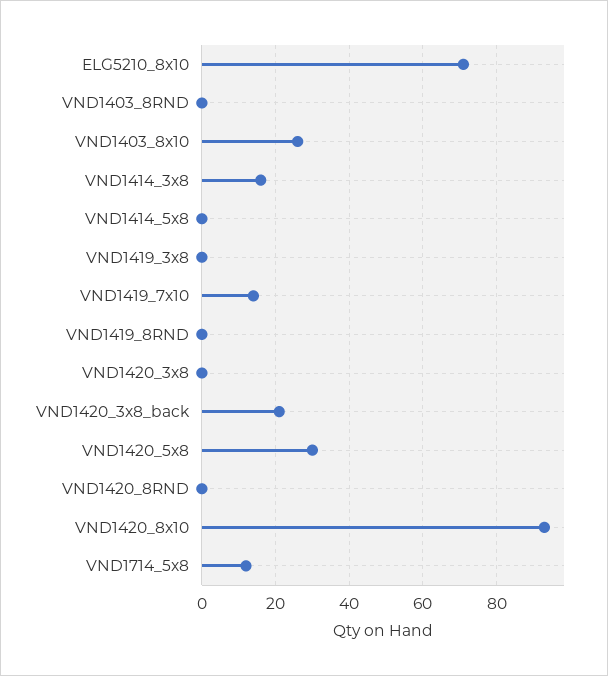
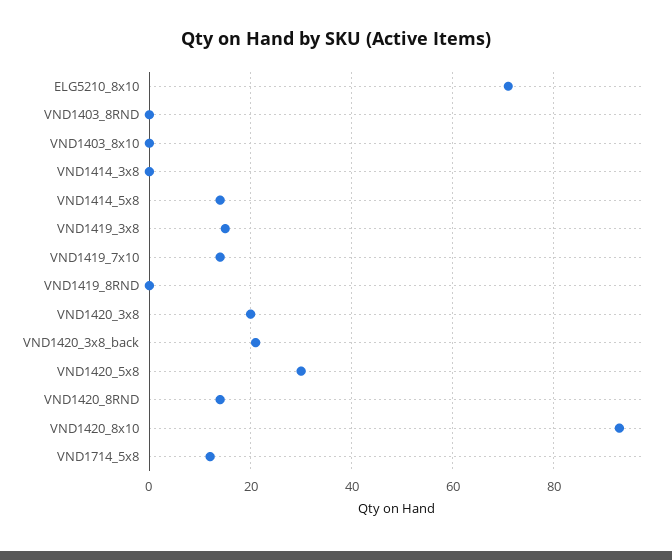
VND1403_8x10: 25 -> 0
VND1414_3x8: 15 -> 0
VND1414_5x8: 0 -> 15
VND1419_3x8: 0 -> 15
VND1420_3x8: 0 -> 20
VND1420_8RND: 0 -> 15

